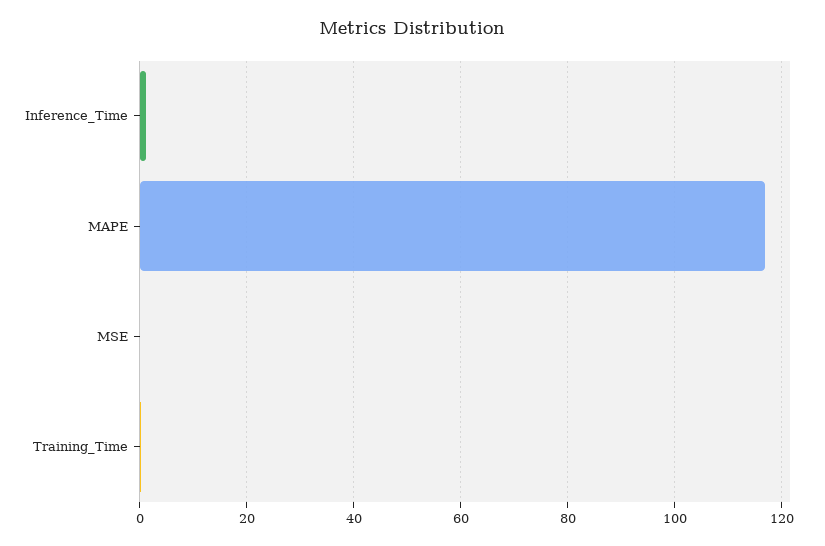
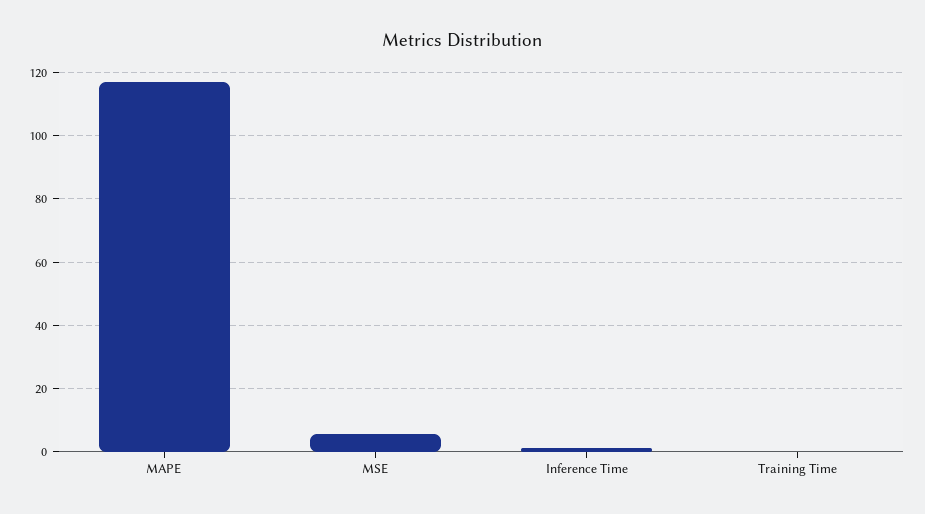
MSE: 0 -> 6

